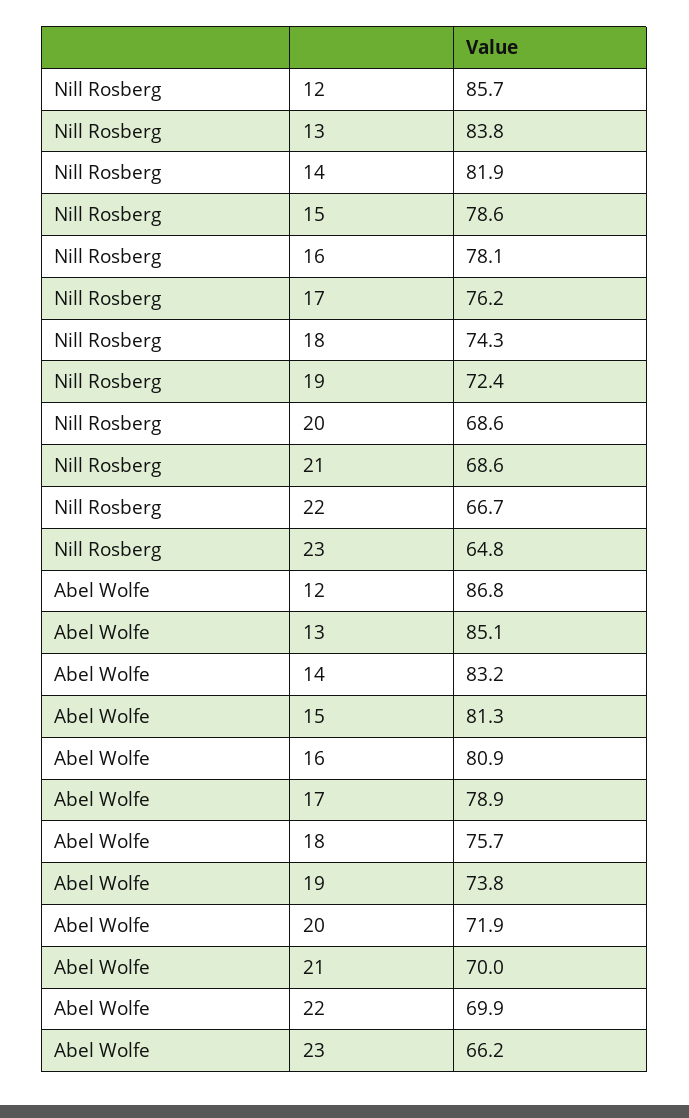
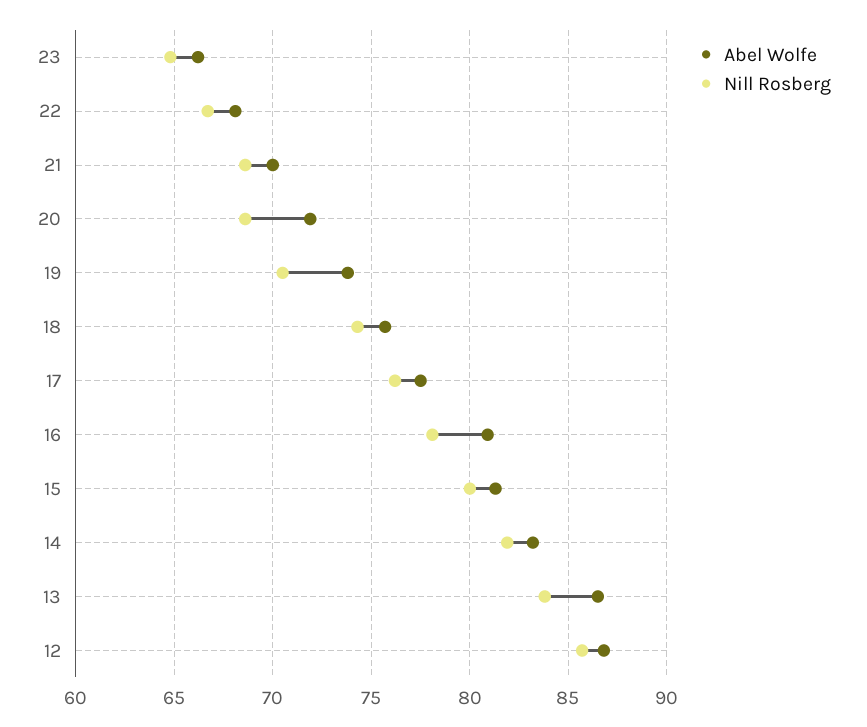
Nill Rosberg, 15: 78.6 -> 80
Nill Rosberg, 19: 72.4 -> 70.5
Abel Wolfe, 13: 85.1 -> 86.5
Abel Wolfe, 17: 78.9 -> 77.5
Abel Wolfe, 22: 69.9 -> 68

